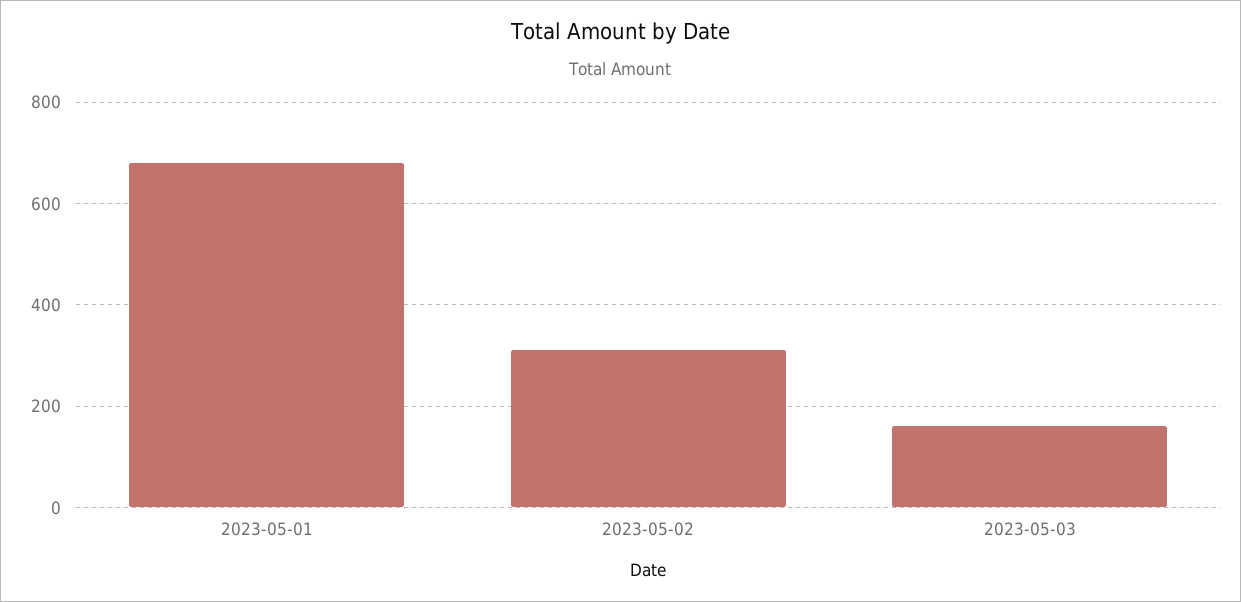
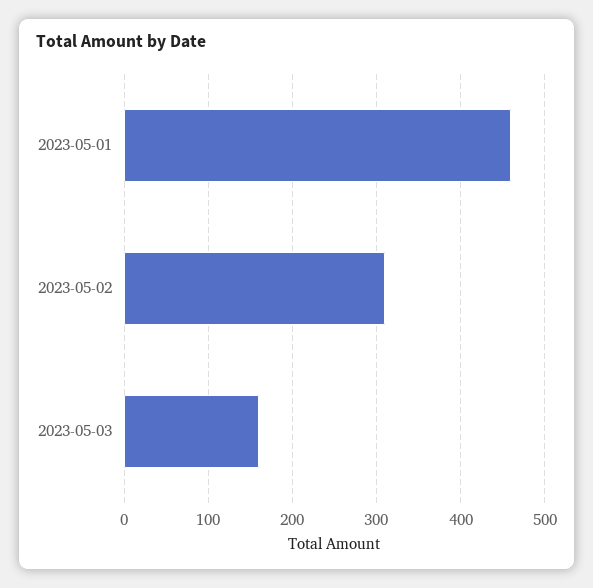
2023-05-01: 680 -> 460

